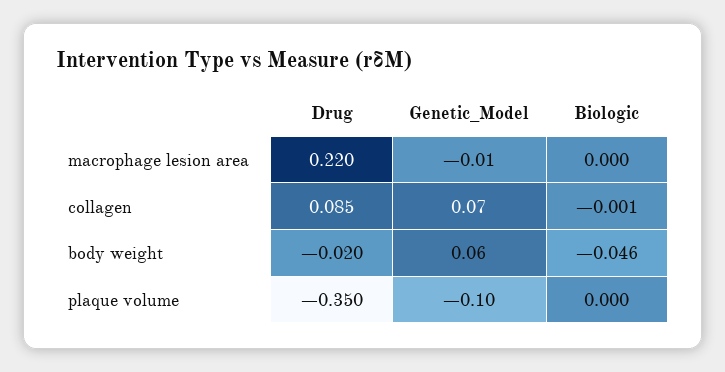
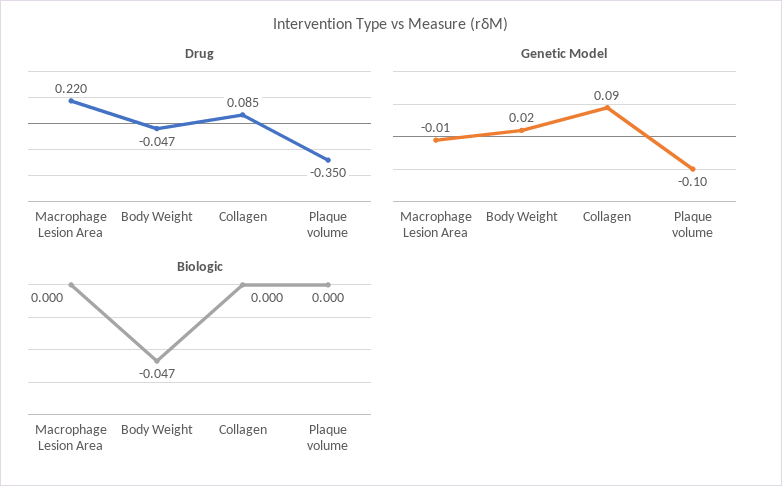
Genetic_Model, collagen: 0.07 -> 0.09
Biologic, collagen: -0.001 -> 0
Drug, body weight: -0.02 -> -0.047
Genetic_Model, body weight: 0.06 -> 0.02
Biologic, body weight: -0.046 -> -0.047

